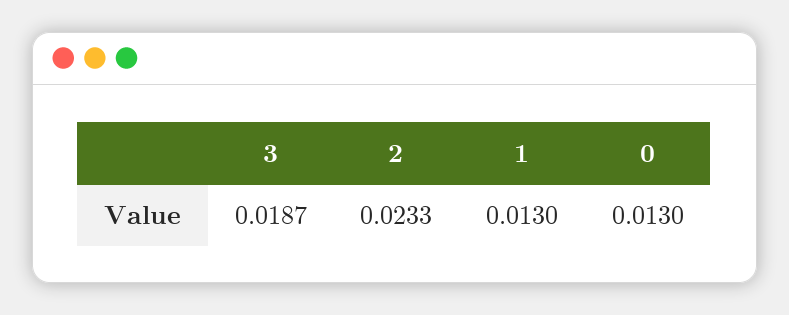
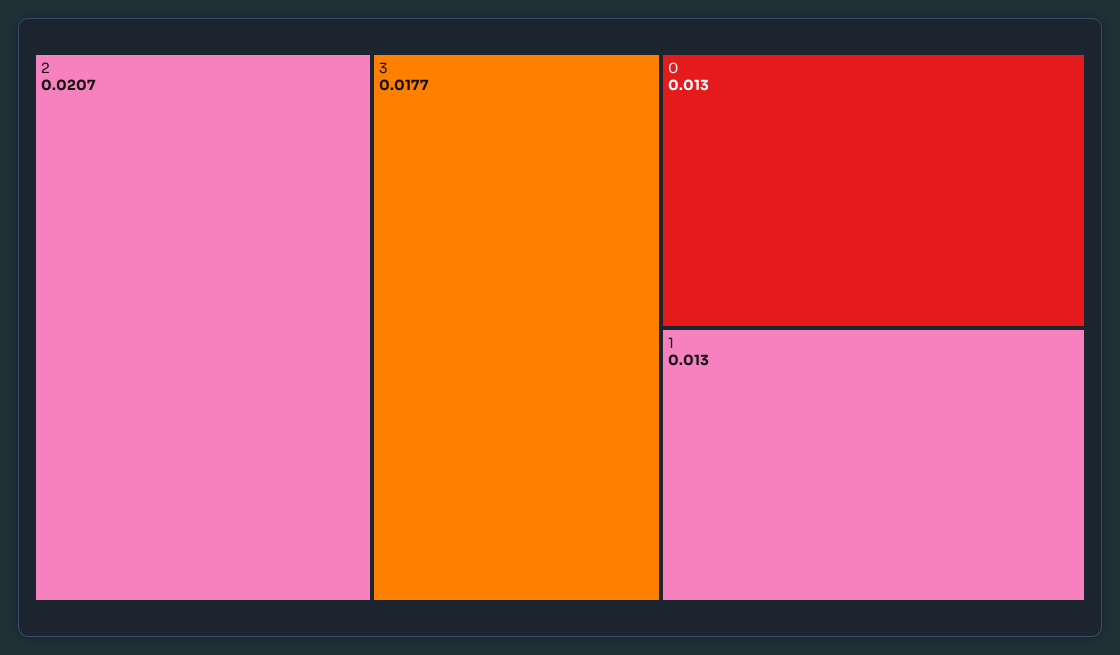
3: 0.0187 -> 0.0177
2: 0.0233 -> 0.0207

